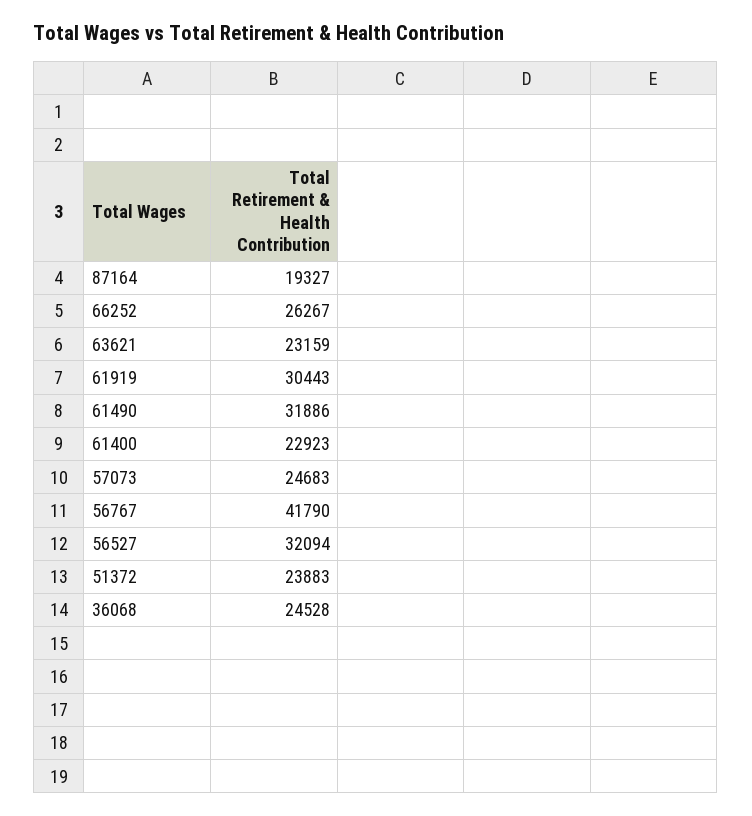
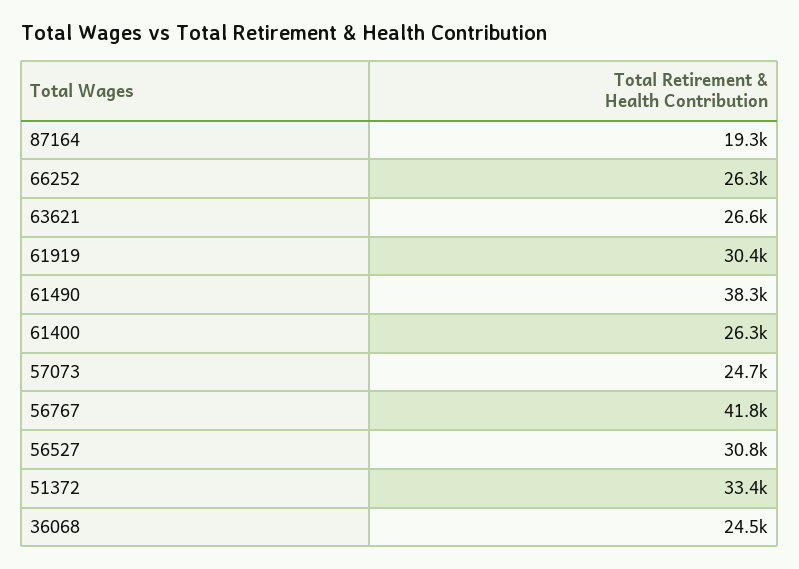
63621: 23159 -> 26600
61490: 31886 -> 38300
61400: 22923 -> 26300
56527: 32094 -> 30800
51372: 23883 -> 33400

